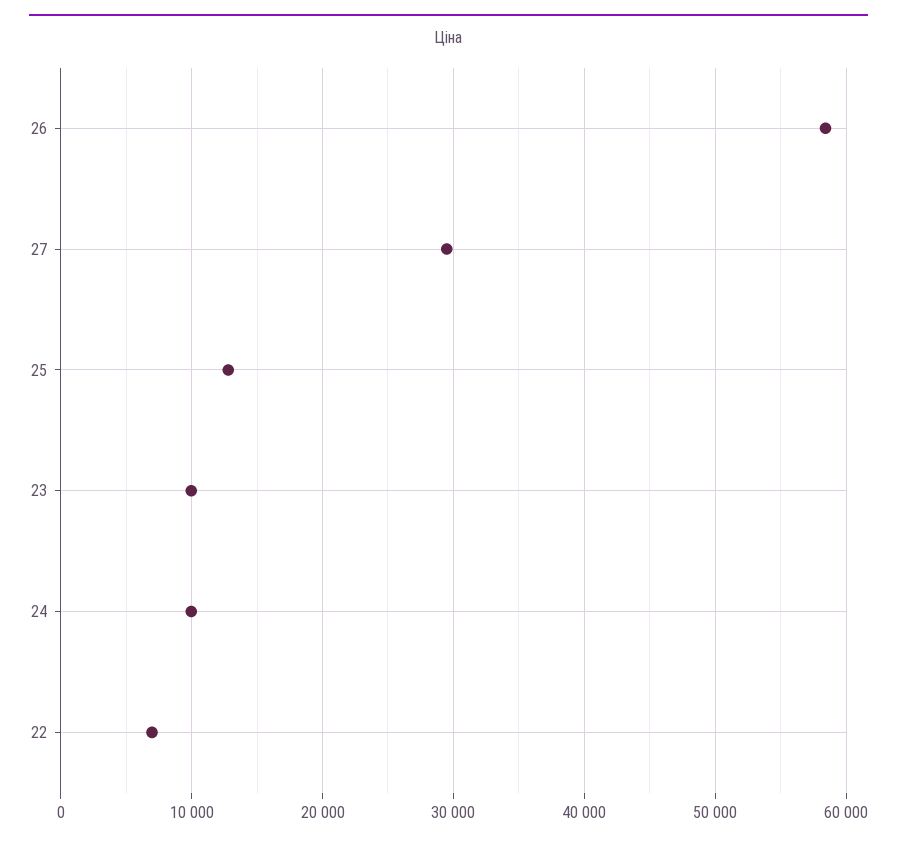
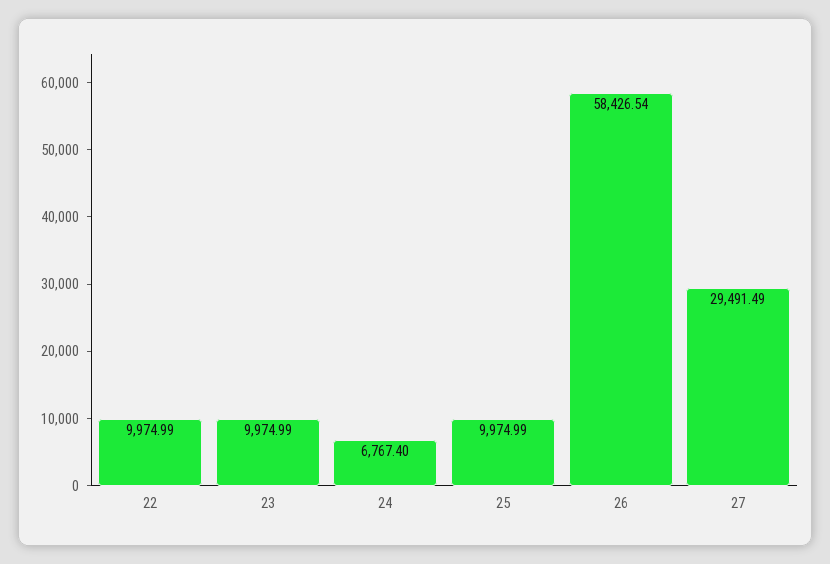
25: 13000 -> 9974.99
24: 10000 -> 6767.4
22: 7000 -> 9974.99

